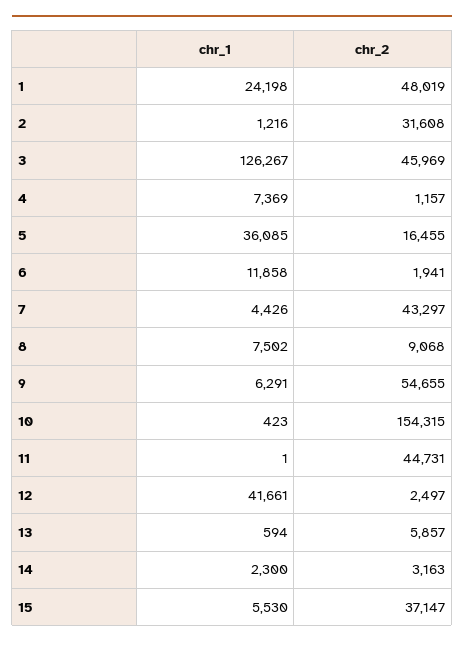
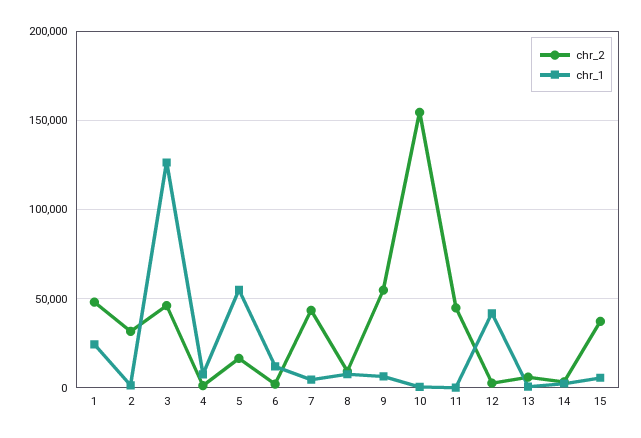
chr_1, 5: 36085 -> 55000

